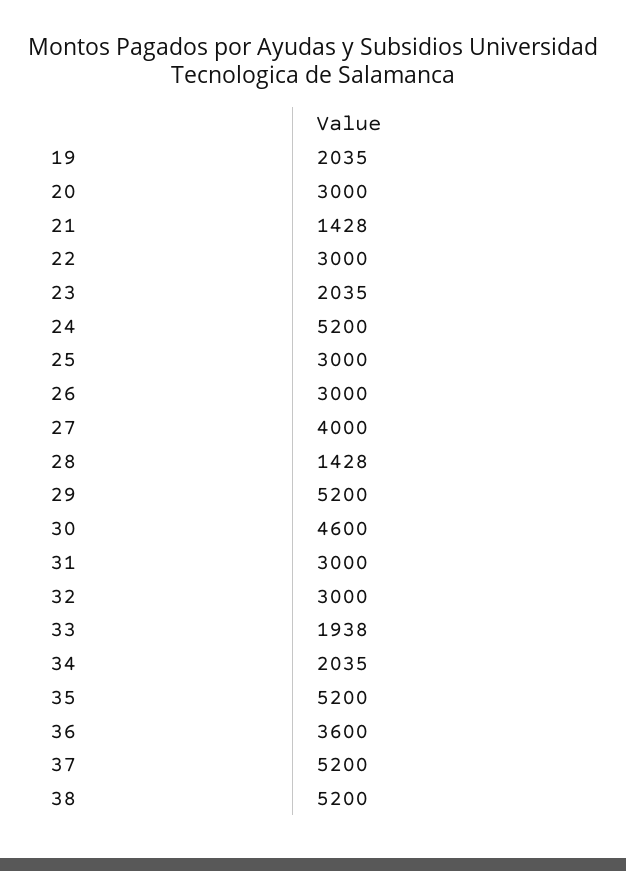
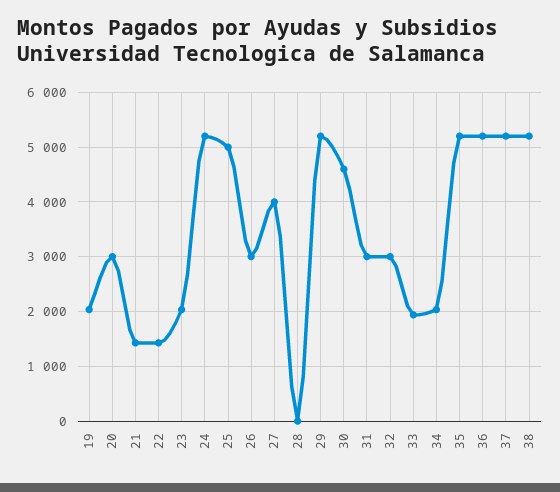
22: 3000 -> 1400
25: 3000 -> 5000
28: 1428 -> 0
36: 3600 -> 5200

